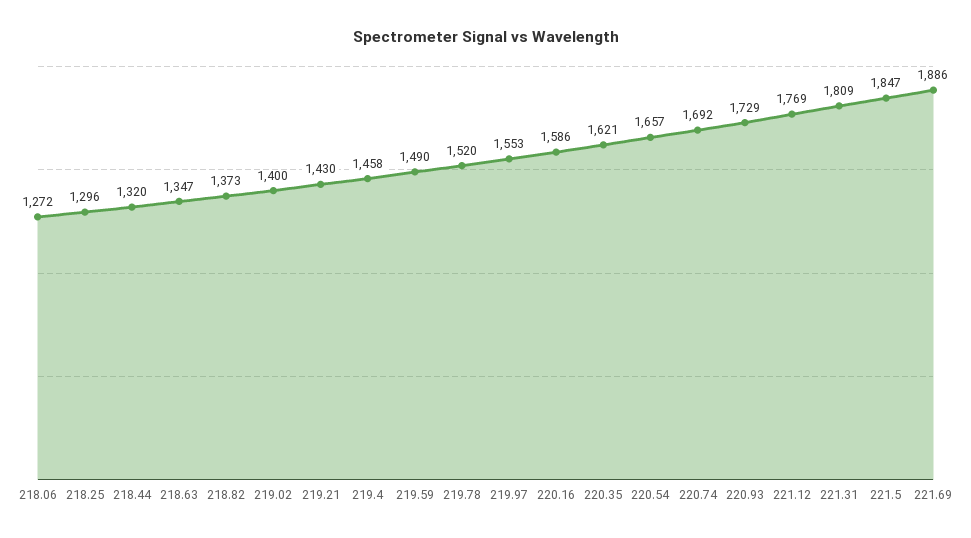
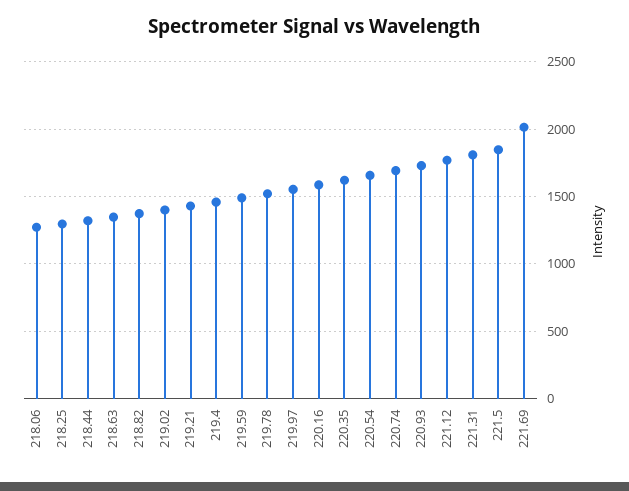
221.69: 1886 -> 2000

